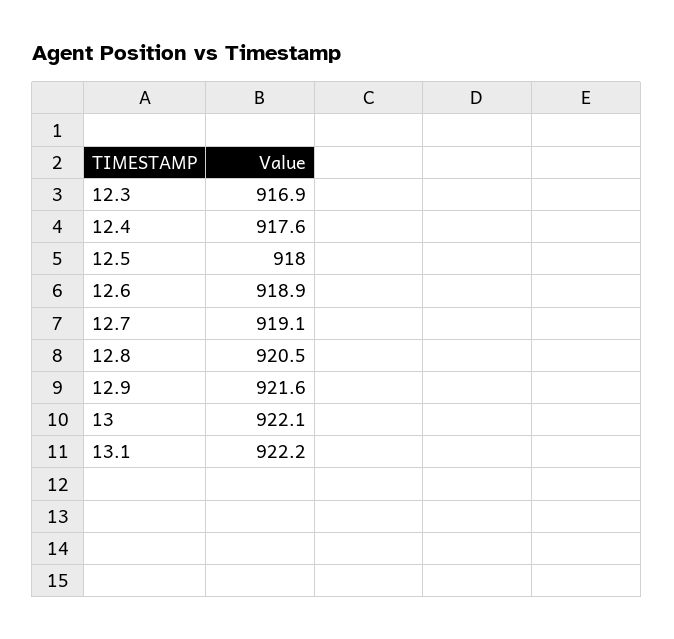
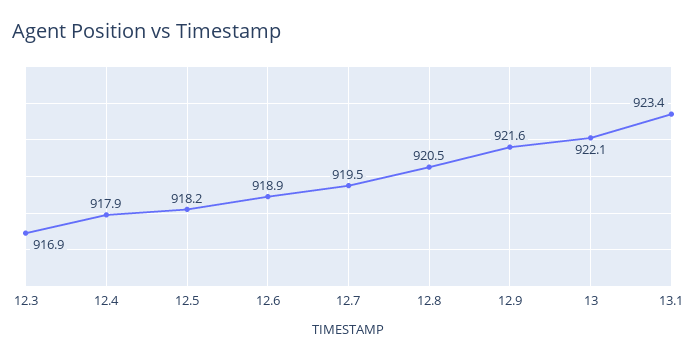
12.4: 917.6 -> 917.9
12.5: 918 -> 918.2
12.7: 919.1 -> 919.5
13.1: 922.2 -> 923.4

